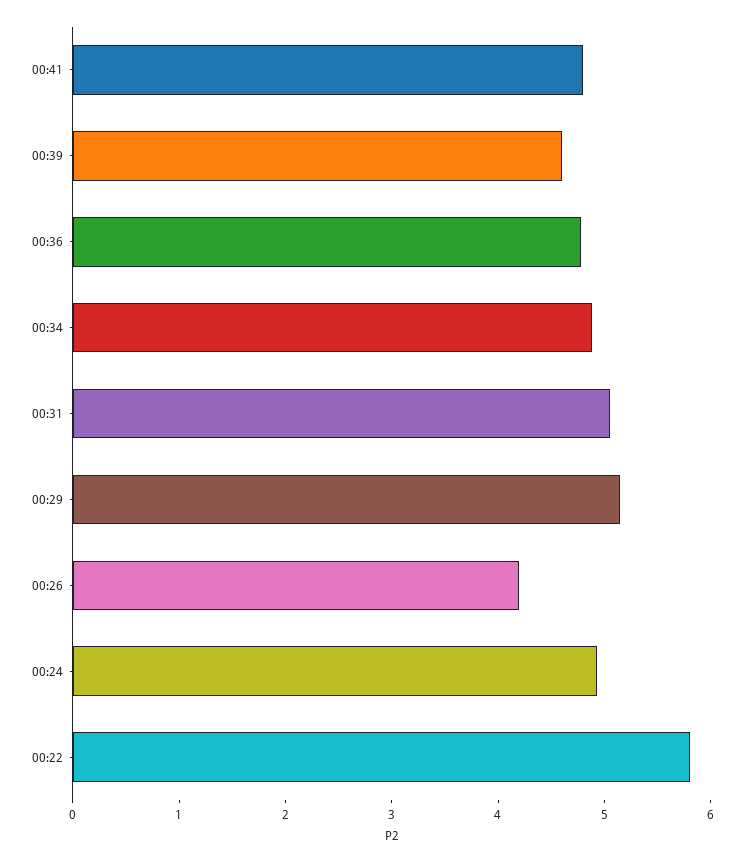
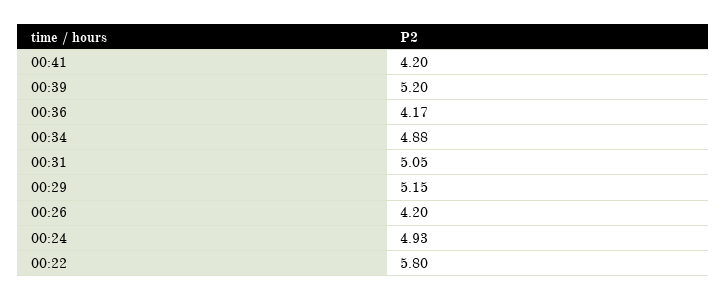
00:41: 4.8 -> 4.2
00:39: 4.6 -> 5.2
00:36: 4.8 -> 4.17

